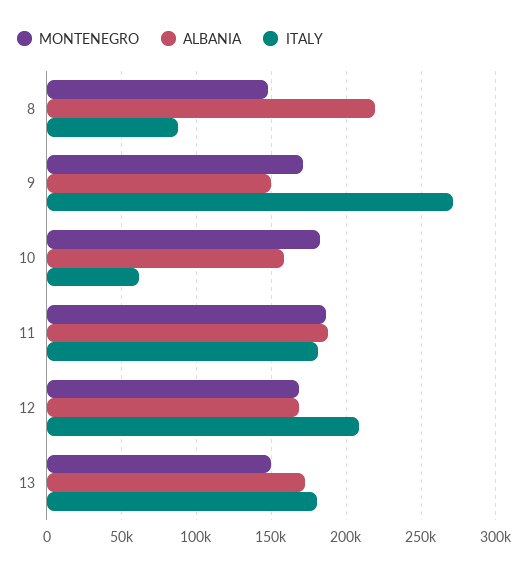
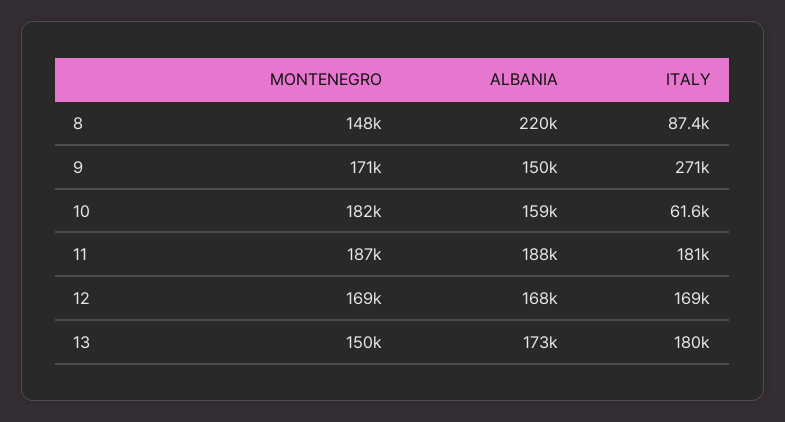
ITALY, 12: 210000 -> 169000

